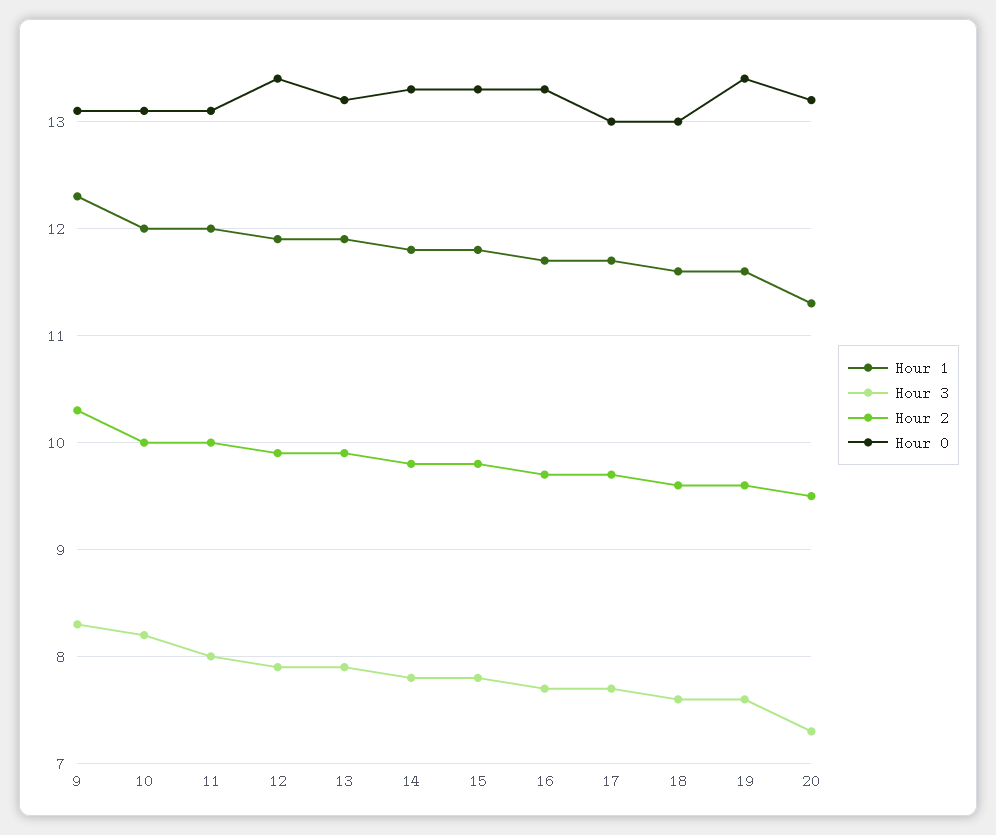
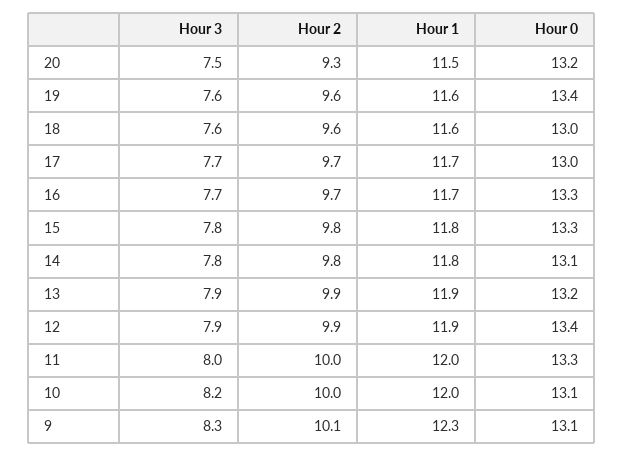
Hour 2, 9: 10.3 -> 10.1
Hour 0, 11: 13.1 -> 13.3
Hour 0, 14: 13.3 -> 13.1
Hour 1, 20: 11.3 -> 11.5
Hour 3, 20: 7.3 -> 7.5
Hour 2, 20: 9.5 -> 9.3

